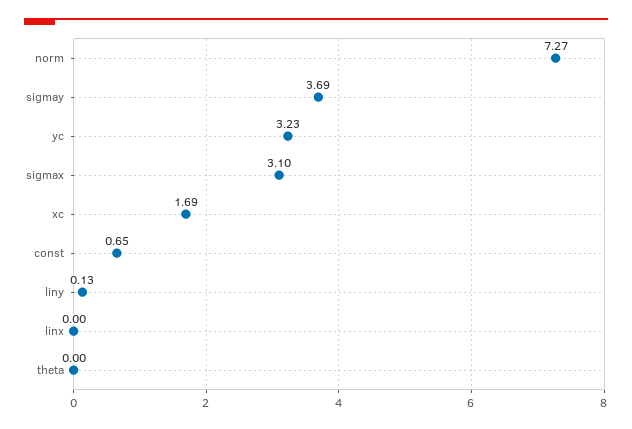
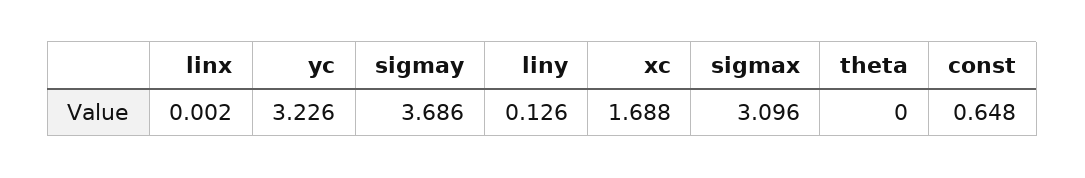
norm: 7.27 -> none

